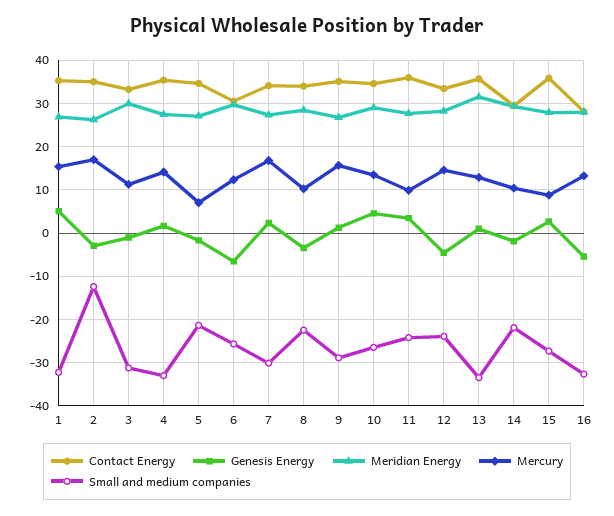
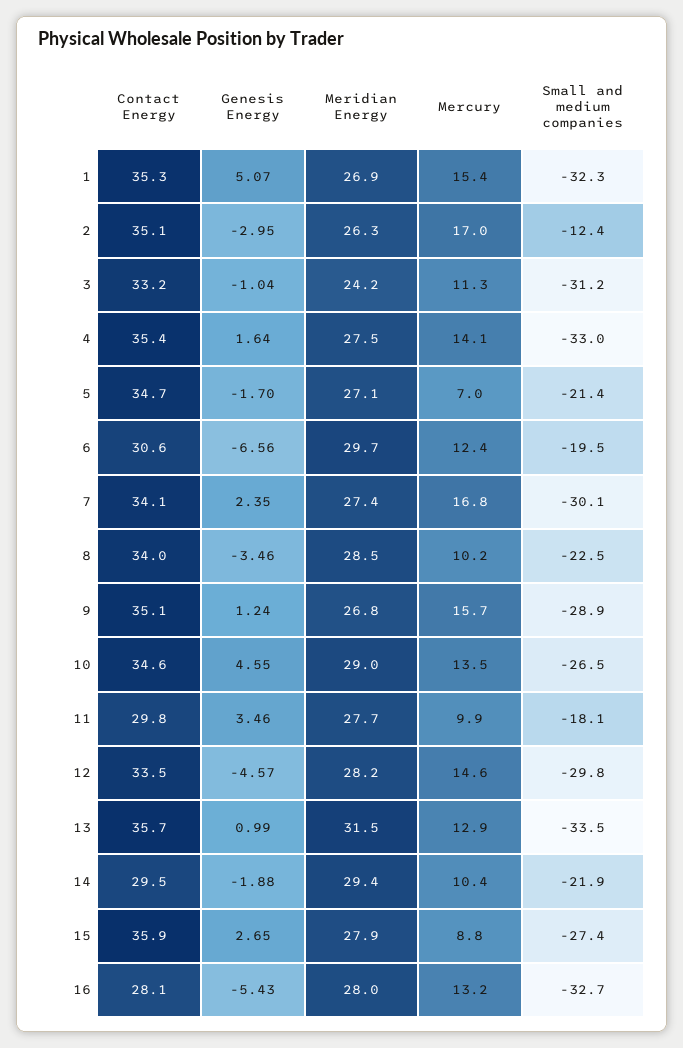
Meridian Energy, 3: 30 -> 24.2
Small and medium companies, 6: -26 -> -19.5
Contact Energy, 11: 36 -> 29.8
Small and medium companies, 11: -24 -> -18.1
Small and medium companies, 12: -24 -> -29.8

